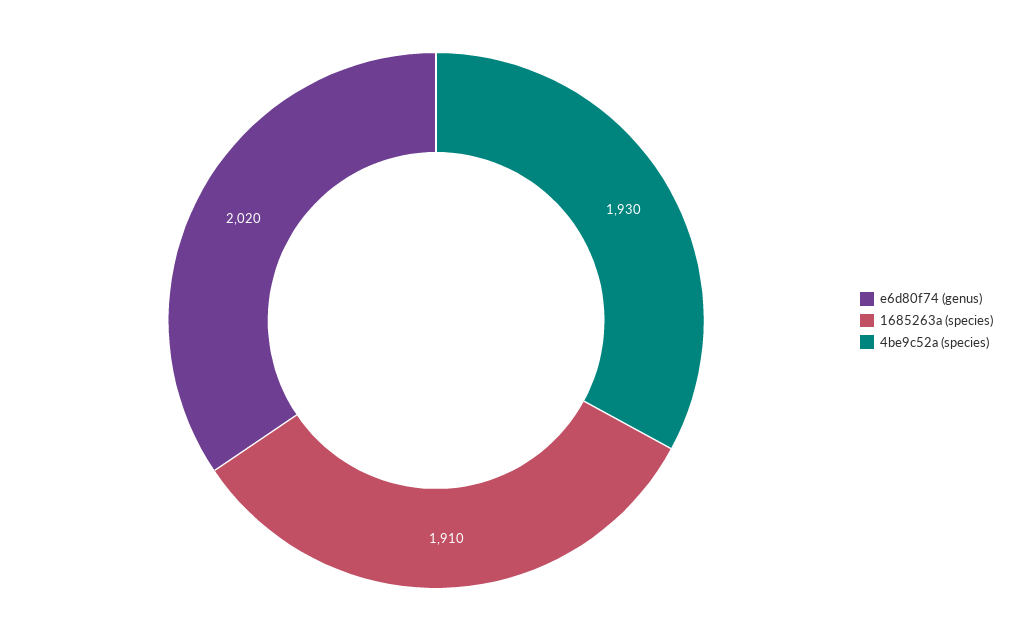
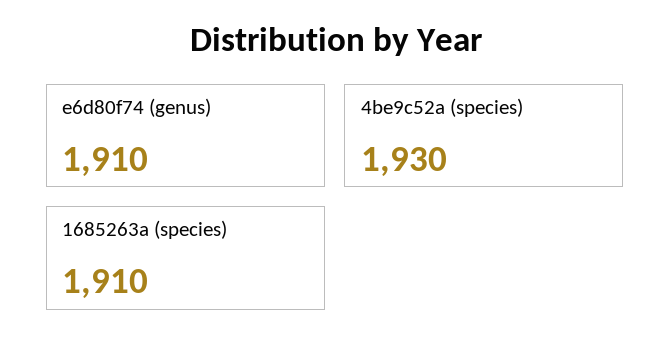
e6d80f74 (genus): 2020 -> 1910

